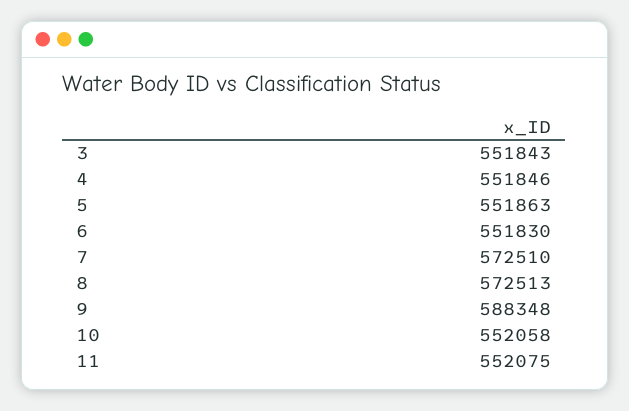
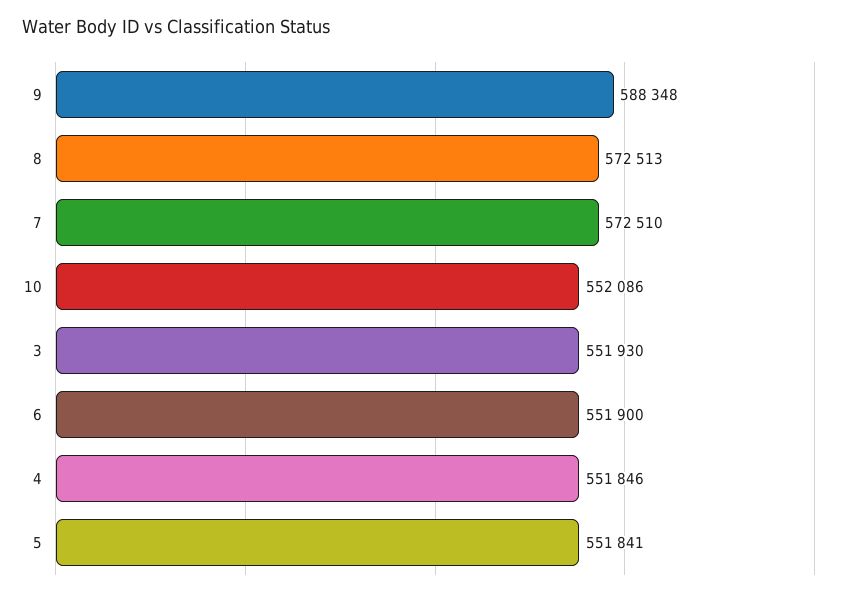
3: 551843 -> 551930
5: 551863 -> 551841
6: 551830 -> 551900
10: 552058 -> 552086
11: 552075 -> none

